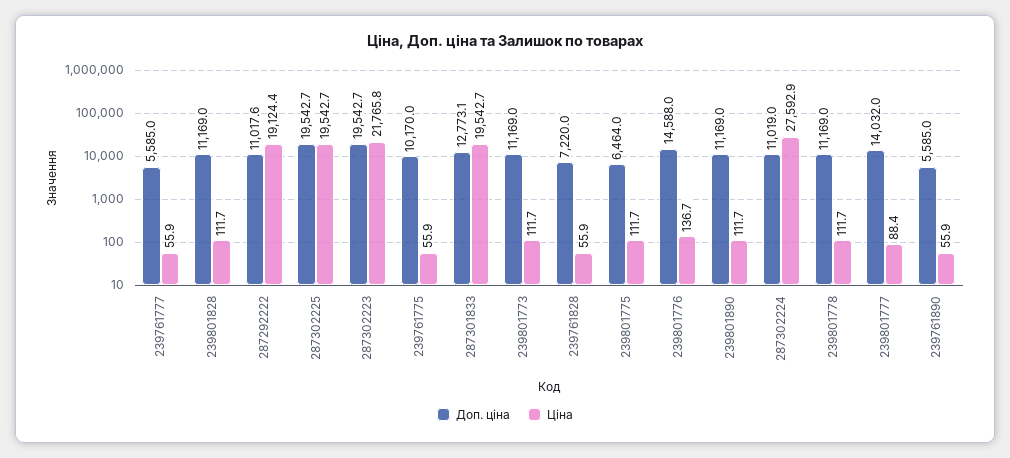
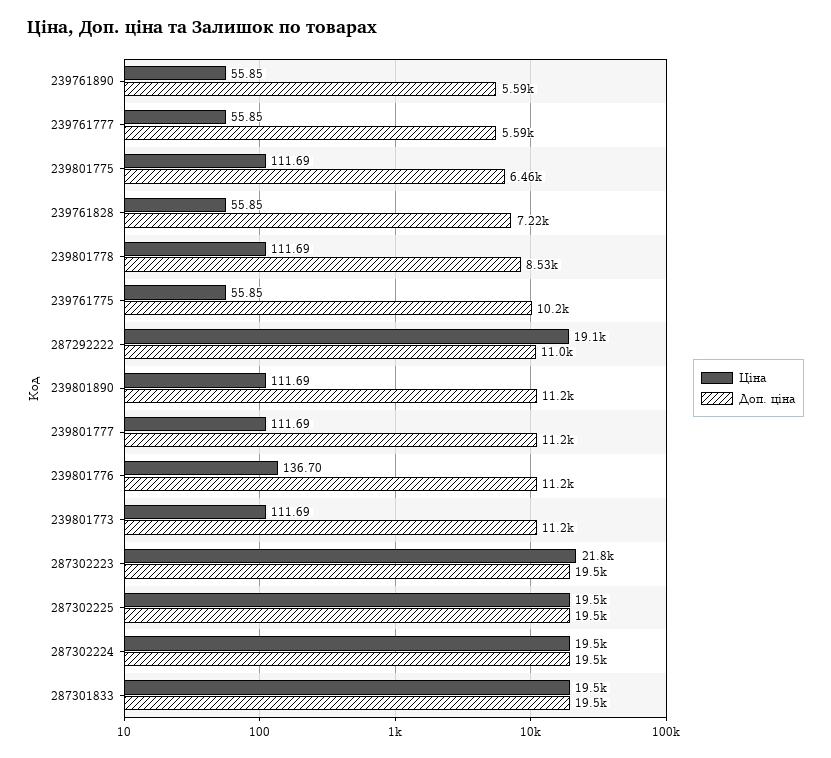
Доп. ціна, 239801828: 11169 -> none
Ціна, 239801828: 111.7 -> none
Доп. ціна, 287301833: 12773.1 -> 19500
Доп. ціна, 239801776: 14588 -> 11200
Доп. ціна, 287302224: 11019 -> 19500
Ціна, 287302224: 27592.9 -> 19500
Доп. ціна, 239801778: 11169 -> 8530
Доп. ціна, 239801777: 14032 -> 11200
Ціна, 239801777: 88.4 -> 111.69

